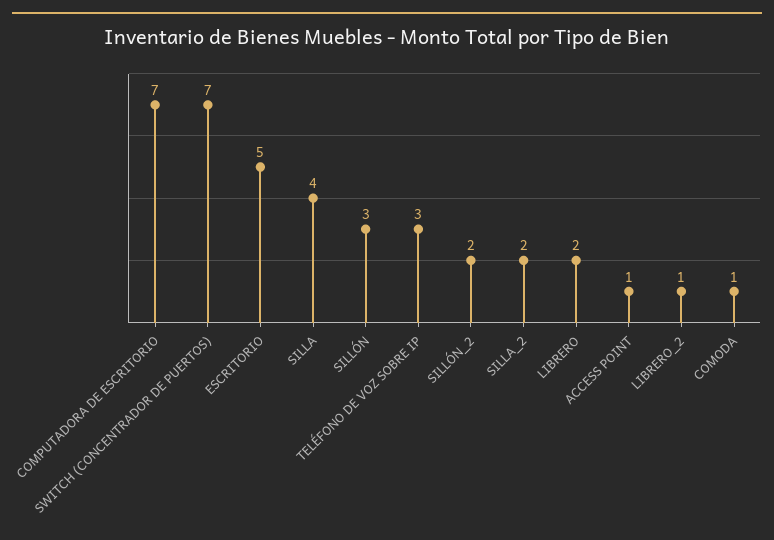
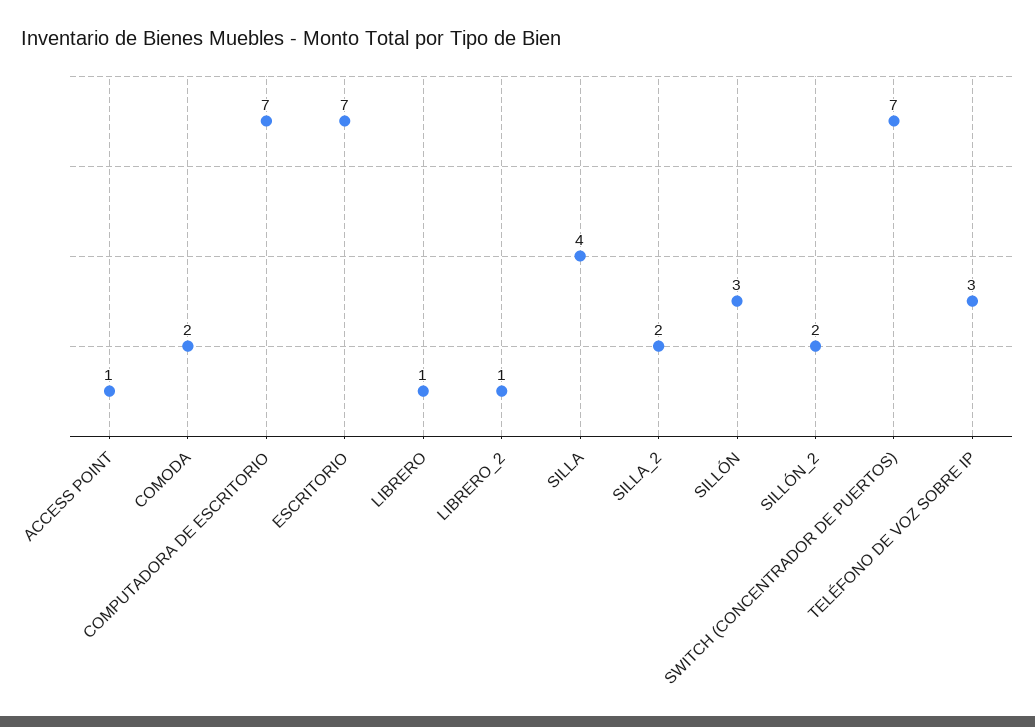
ESCRITORIO: 5 -> 7
LIBRERO: 2 -> 1
COMODA: 1 -> 2

